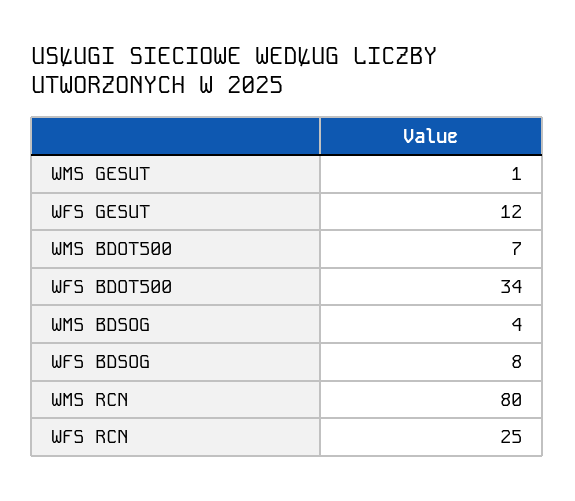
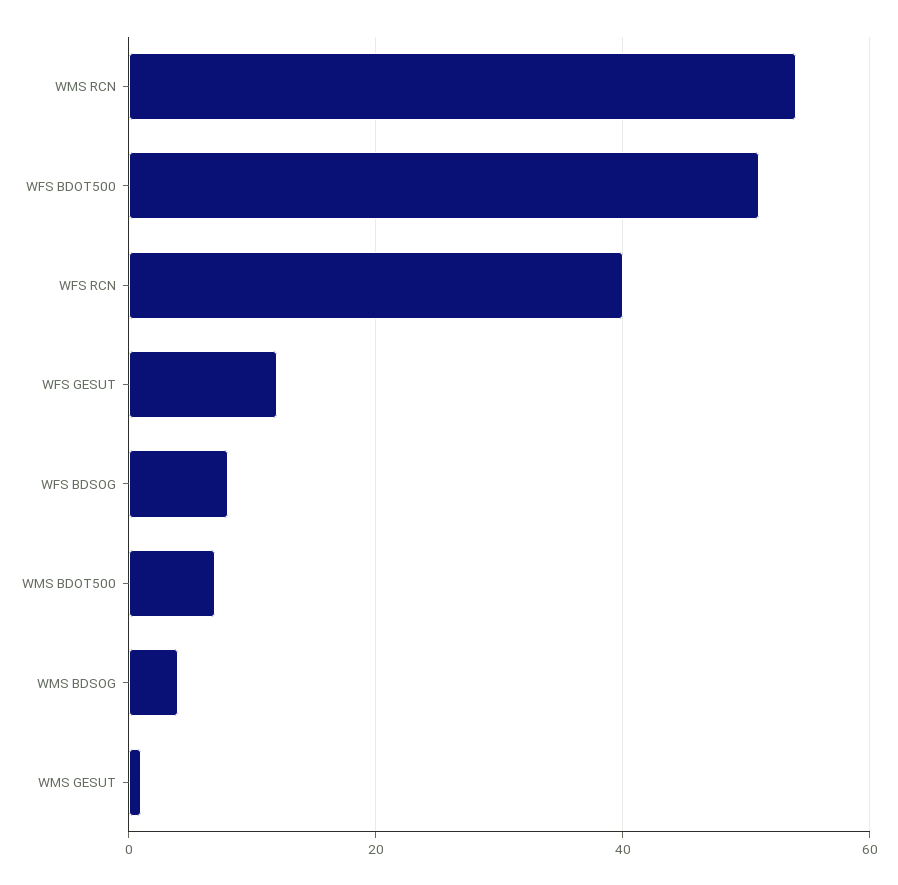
WFS BDOT500: 34 -> 50
WMS RCN: 80 -> 55
WFS RCN: 25 -> 40

